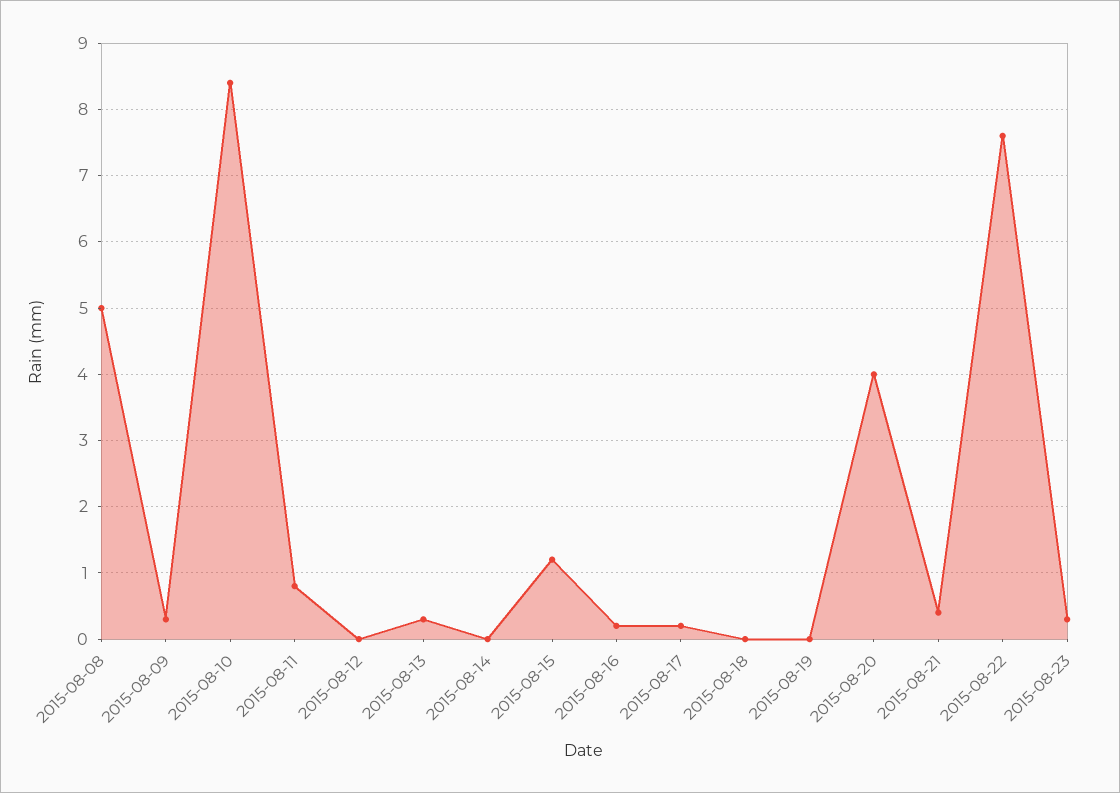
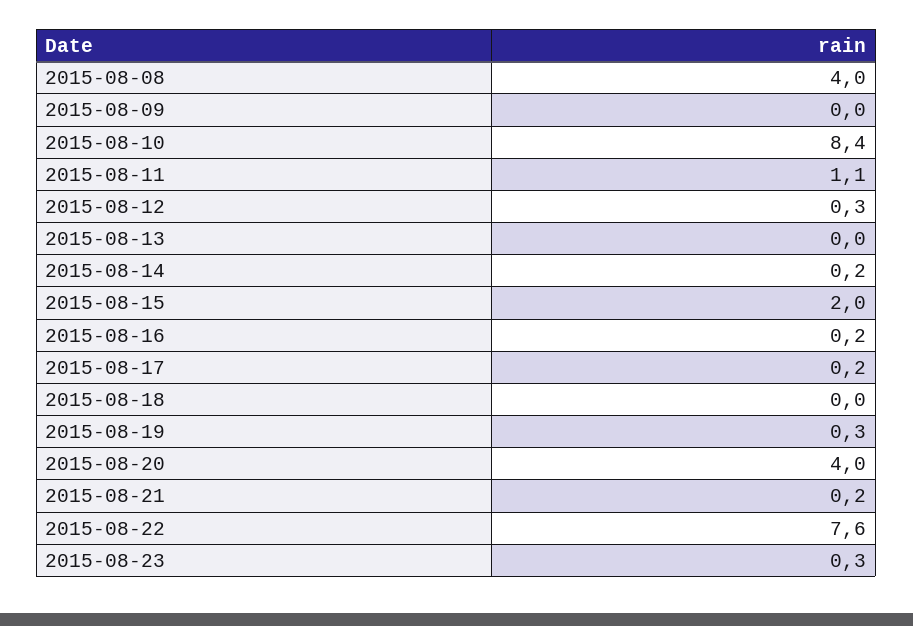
2015-08-08: 5 -> 4
2015-08-09: 0.3 -> 0
2015-08-11: 0.8 -> 1.1
2015-08-12: 0 -> 0.3
2015-08-13: 0.3 -> 0
2015-08-14: 0 -> 0.2
2015-08-15: 1.2 -> 2
2015-08-19: 0 -> 0.3
2015-08-21: 0.4 -> 0.2

